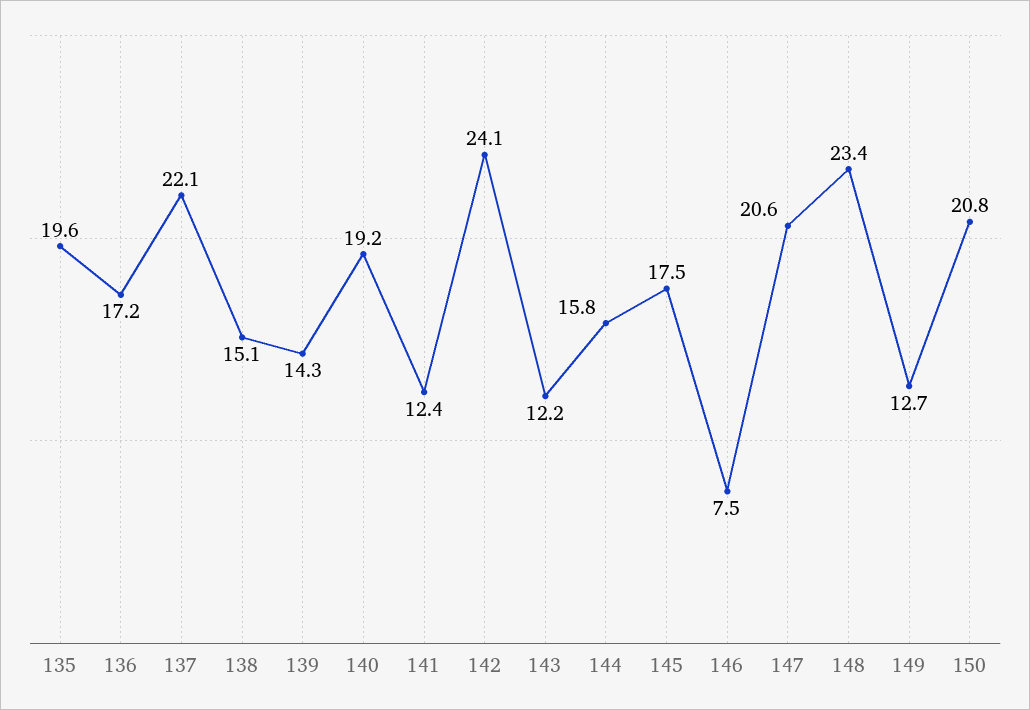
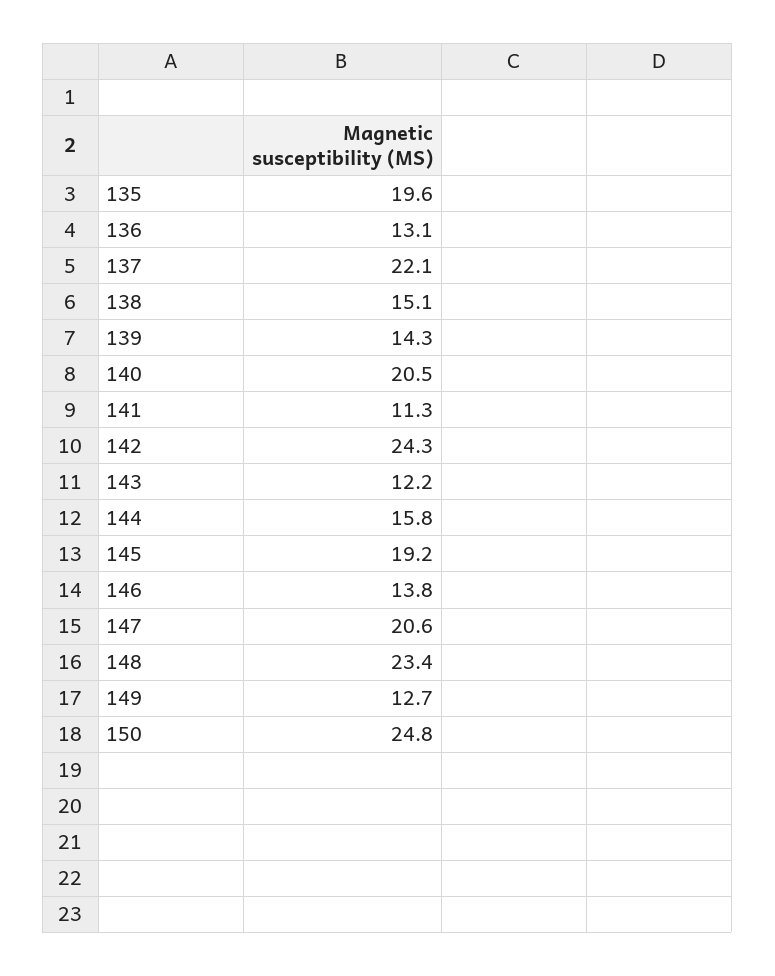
136: 17.2 -> 13.1
140: 19.2 -> 20.5
141: 12.4 -> 11.3
142: 24.1 -> 24.3
145: 17.5 -> 19.2
146: 7.5 -> 13.8
150: 20.8 -> 24.8

